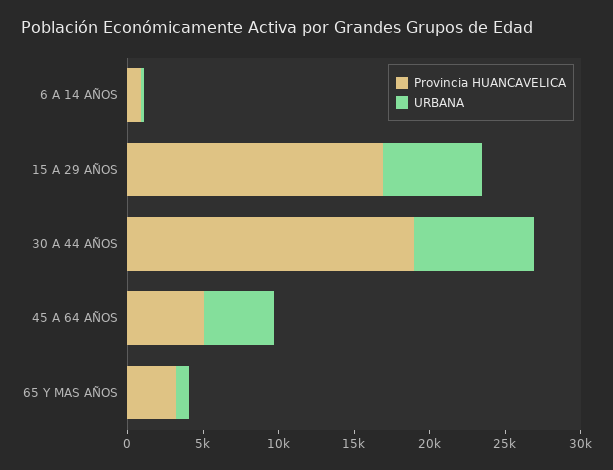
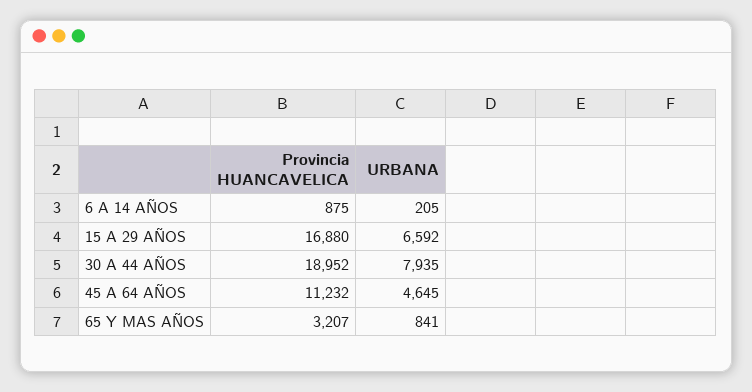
Provincia HUANCAVELICA, 45 A 64 AÑOS: 5000 -> 11232

